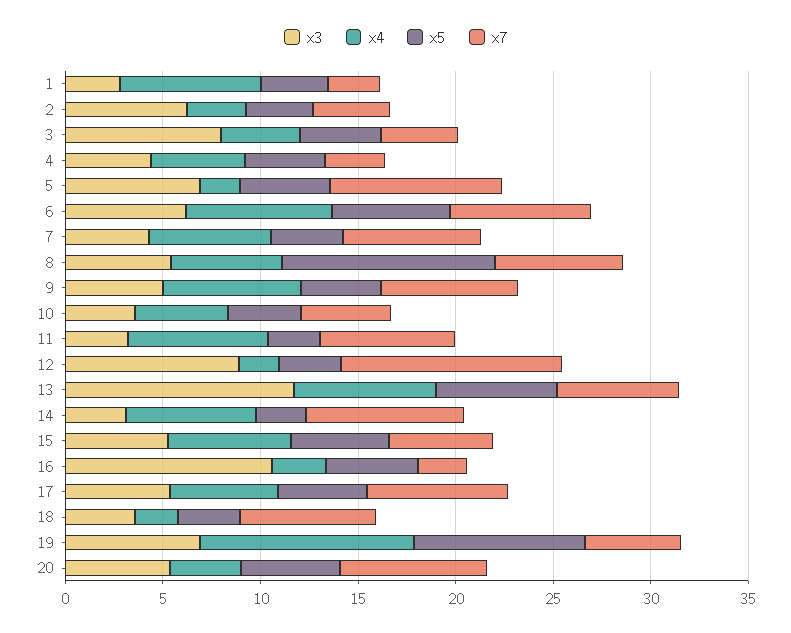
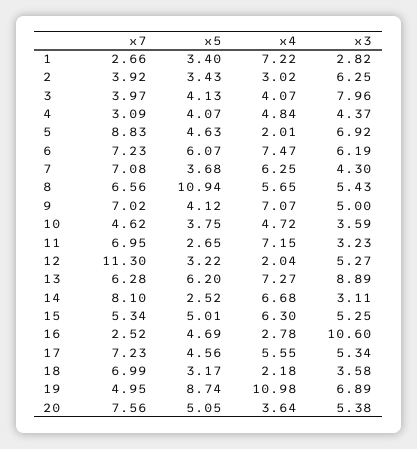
x3, 12: 9 -> 5.27
x3, 13: 12 -> 8.89

